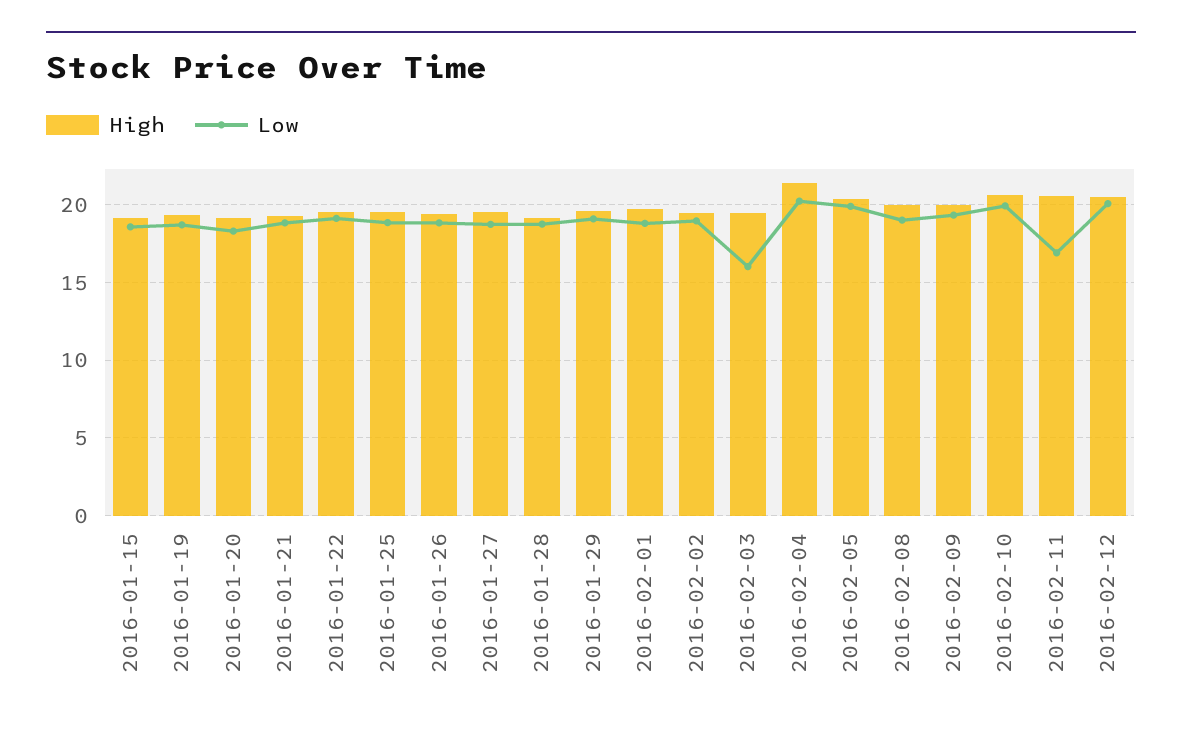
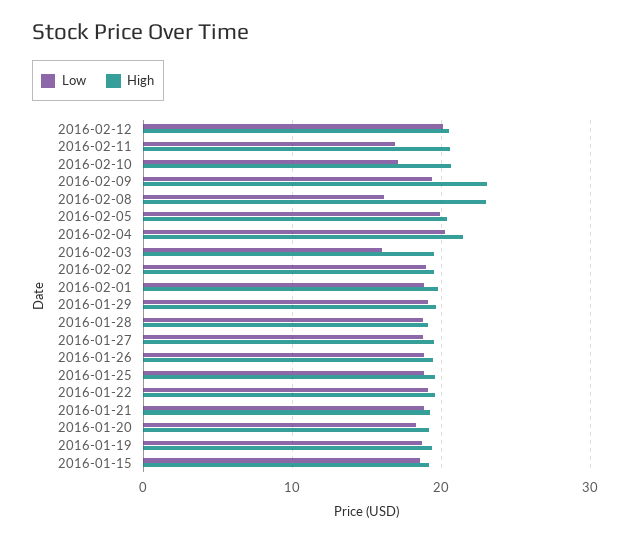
High, 2016-02-08: 20 -> 23
Low, 2016-02-08: 19 -> 16
High, 2016-02-09: 20 -> 23
Low, 2016-02-10: 20 -> 17

